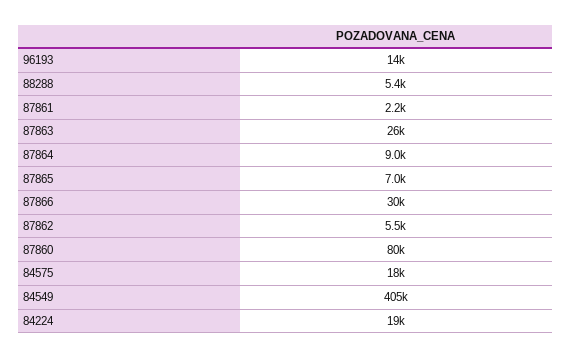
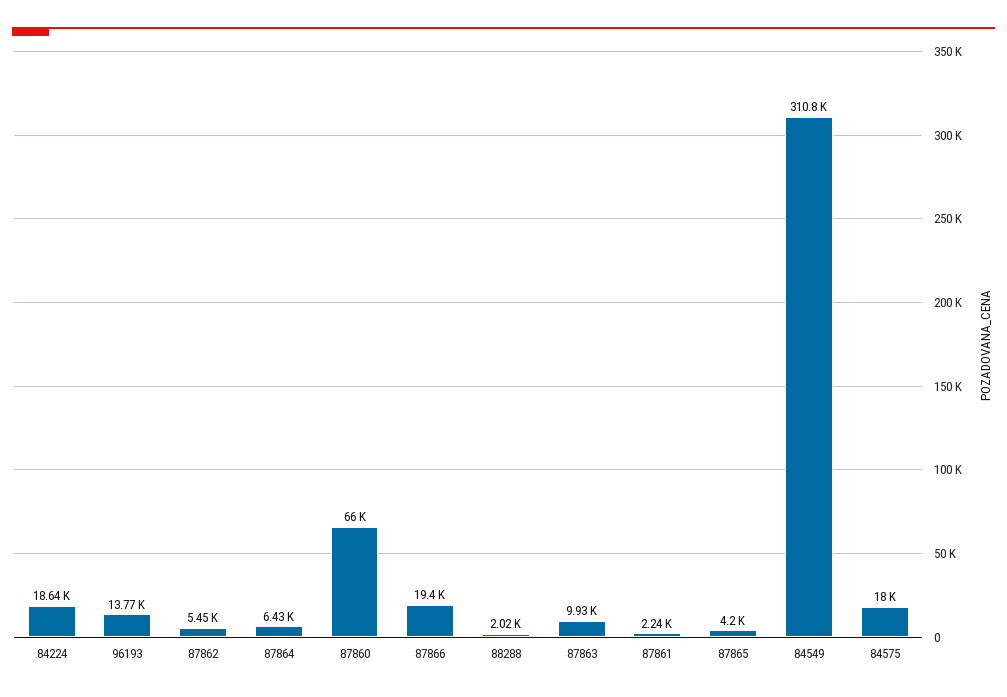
88288: 5400 -> 2020
87863: 26000 -> 9930
87864: 9000 -> 6430
87865: 7000 -> 4200
87866: 30000 -> 19400
87860: 80000 -> 66000
84549: 405000 -> 310800

